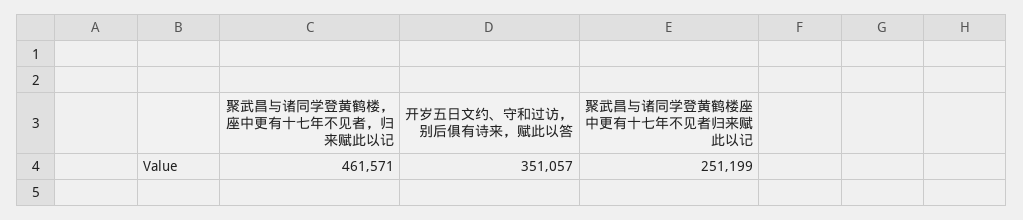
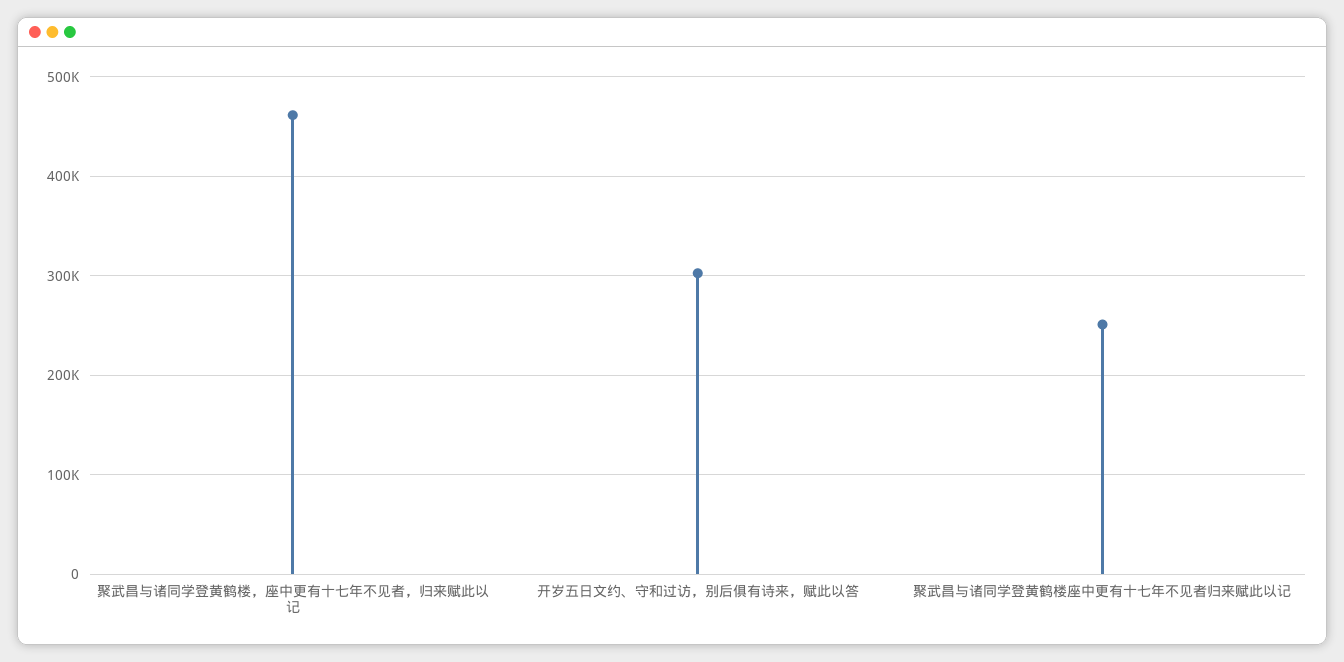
开岁五日文约、守和过访，别后俱有诗来，赋此以答: 351057 -> 300000

